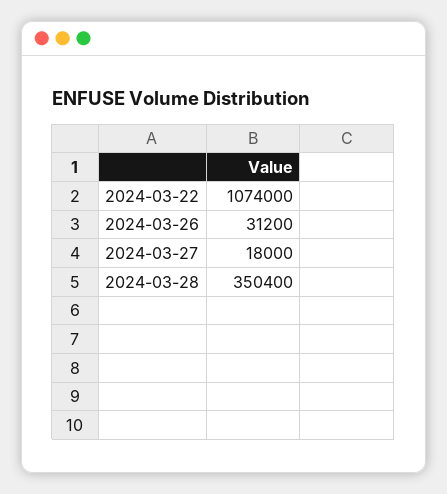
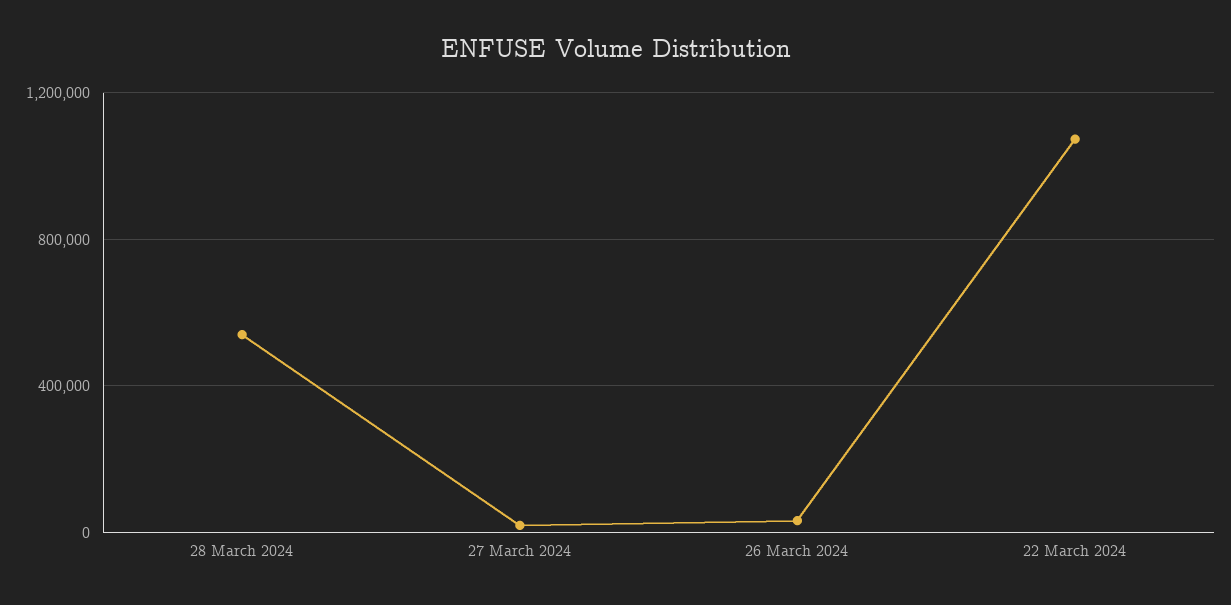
2024-03-28: 350400 -> 550000

